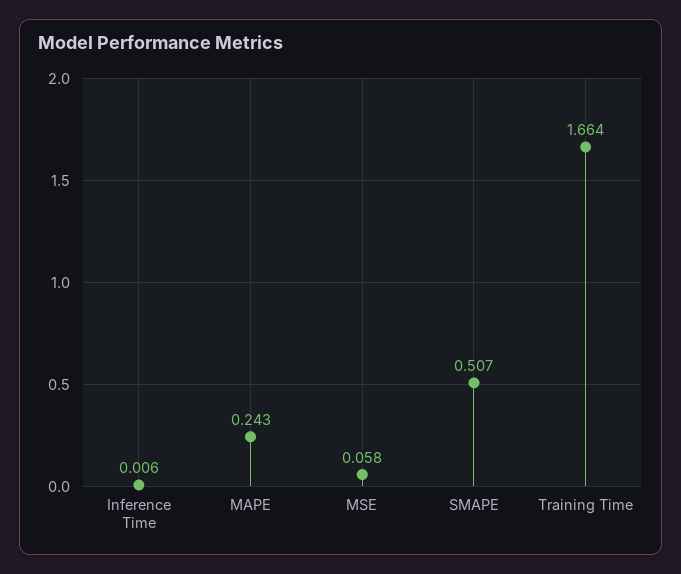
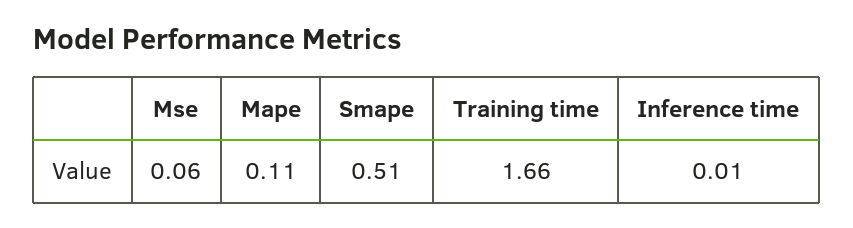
MAPE: 0.243 -> 0.11

